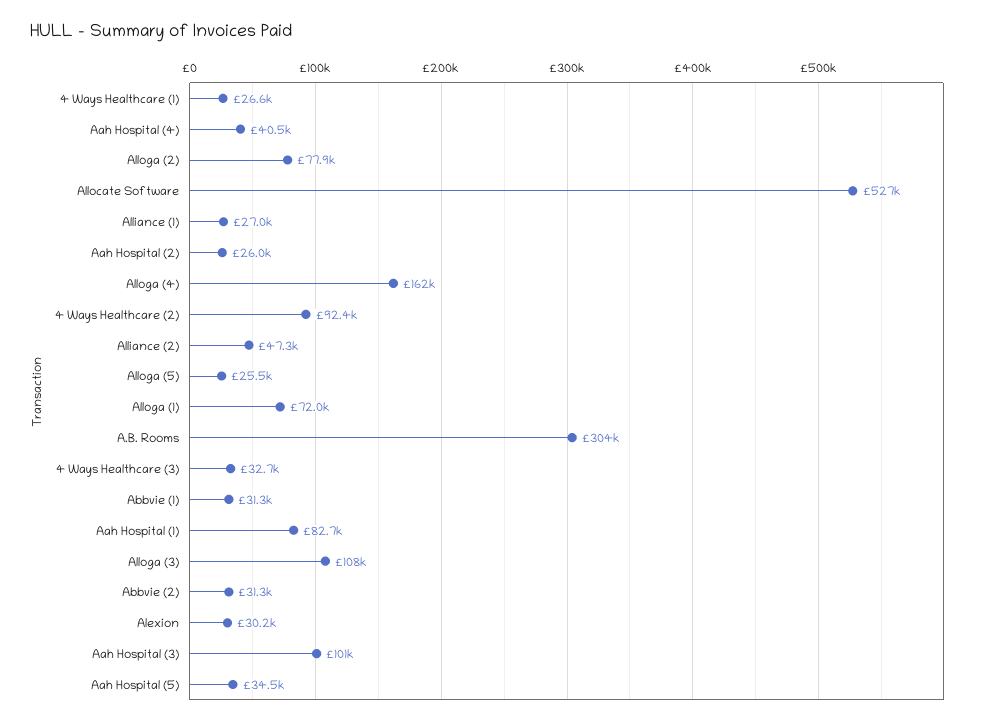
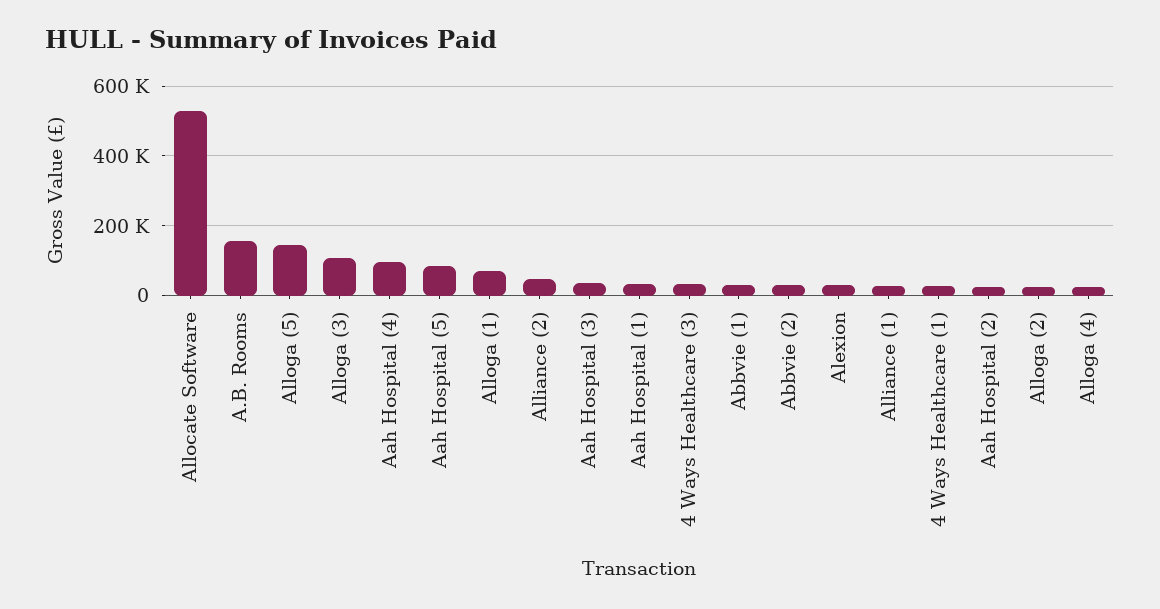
Aah Hospital (4): 40500 -> 100000
Alloga (2): 77900 -> 20000
Alloga (4): 162000 -> 20000
4 Ways Healthcare (2): 92400 -> none
Alloga (5): 25500 -> 140000
A.B. Rooms: 304000 -> 160000
Aah Hospital (1): 82700 -> 40000
Aah Hospital (3): 101000 -> 40000
Aah Hospital (5): 34500 -> 80000

